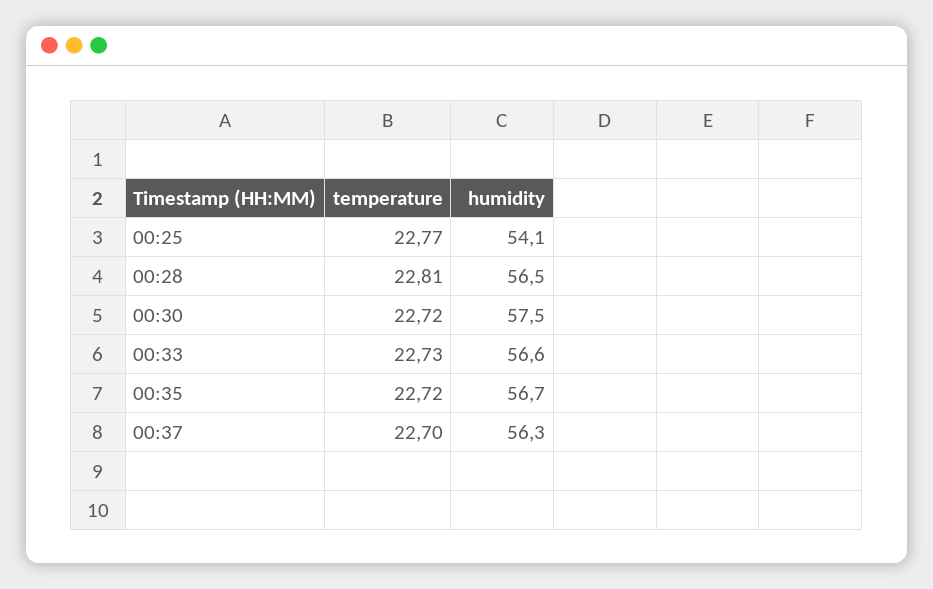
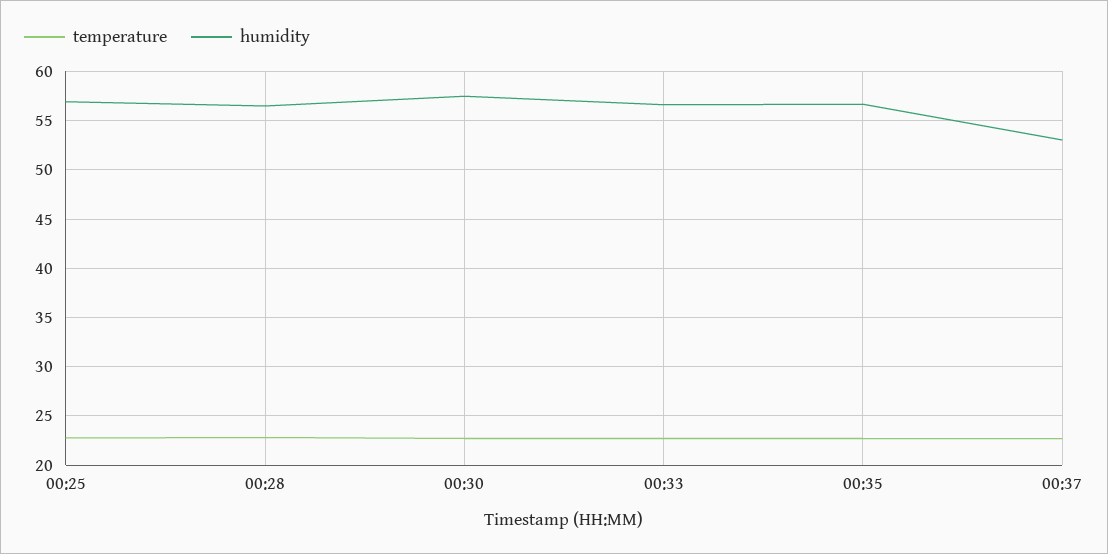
humidity, 00:25: 54.1 -> 57
humidity, 00:37: 56.3 -> 53

